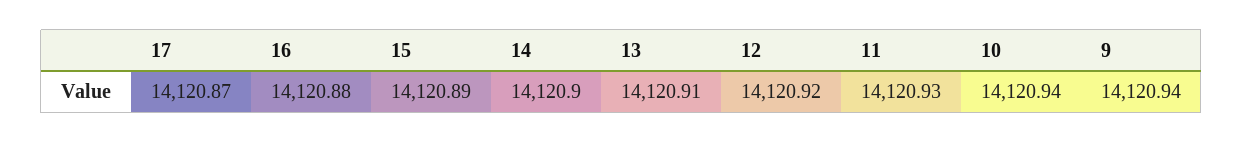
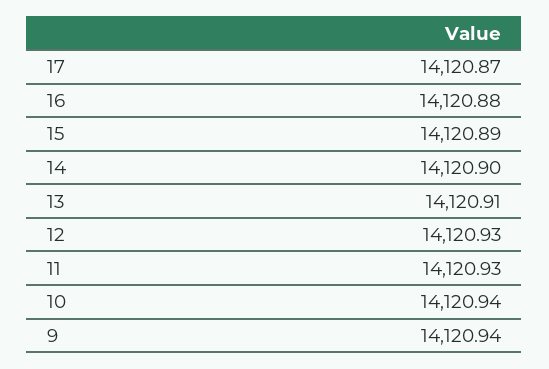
12: 14120.92 -> 14120.93

